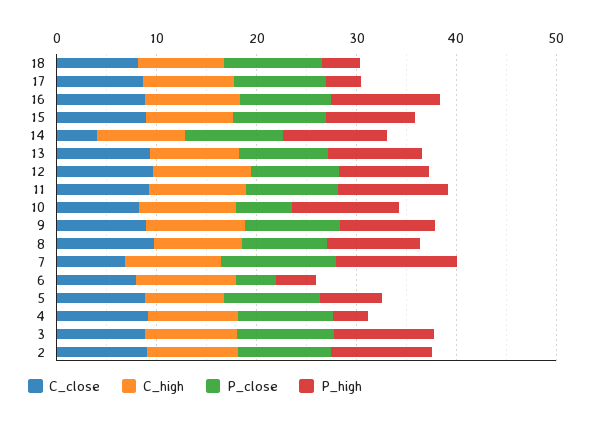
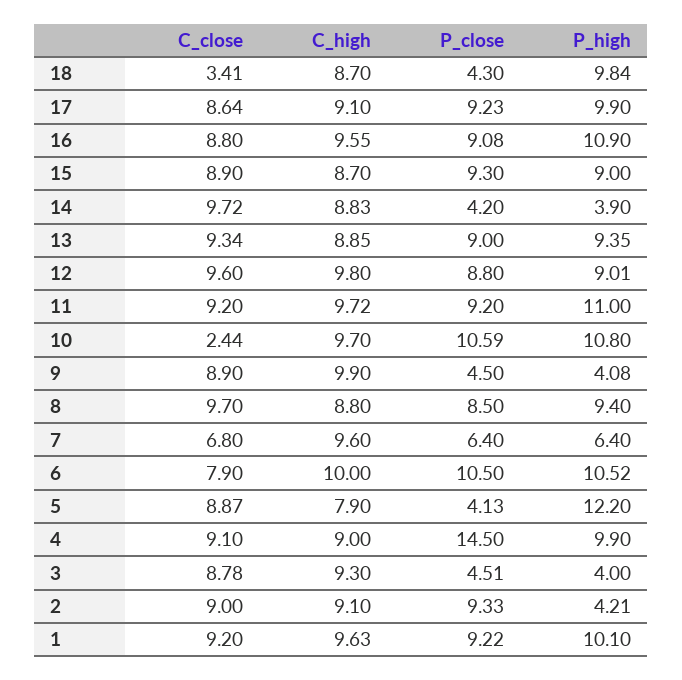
C_close, 18: 8 -> 3.41
P_close, 18: 10 -> 4.3
P_high, 18: 4 -> 9.84
P_high, 17: 4 -> 9.9
C_close, 14: 4 -> 9.72
P_close, 14: 10 -> 4.2
P_high, 14: 10 -> 3.9
C_close, 10: 8 -> 2.44
P_close, 10: 6 -> 10.59
P_close, 9: 10 -> 4.5
P_high, 9: 10 -> 4.08
P_close, 7: 12 -> 6.4
P_high, 7: 12 -> 6.4
P_close, 6: 4 -> 10.5
P_high, 6: 4 -> 10.52
P_close, 5: 10 -> 4.13
P_high, 5: 6 -> 12.2
P_close, 4: 10 -> 14.5
P_high, 4: 4 -> 9.9
P_close, 3: 10 -> 4.51
P_high, 3: 10 -> 4
P_high, 2: 10 -> 4.21
C_close, 1: none -> 9.2
C_high, 1: none -> 9.63
P_close, 1: none -> 9.22
P_high, 1: none -> 10.1

